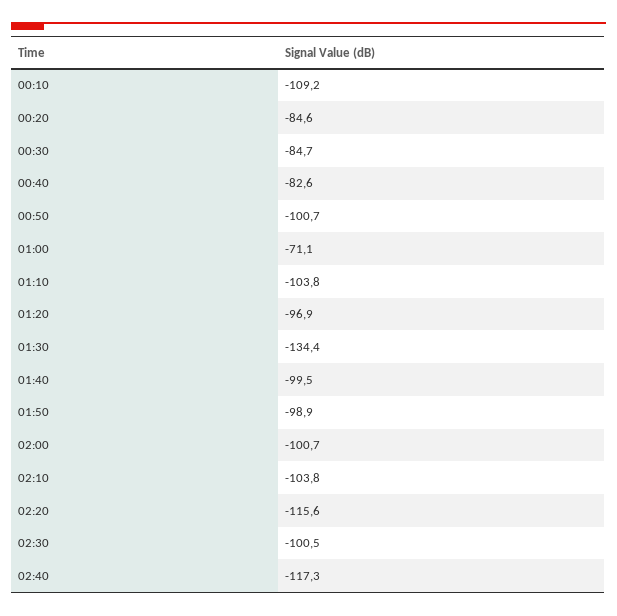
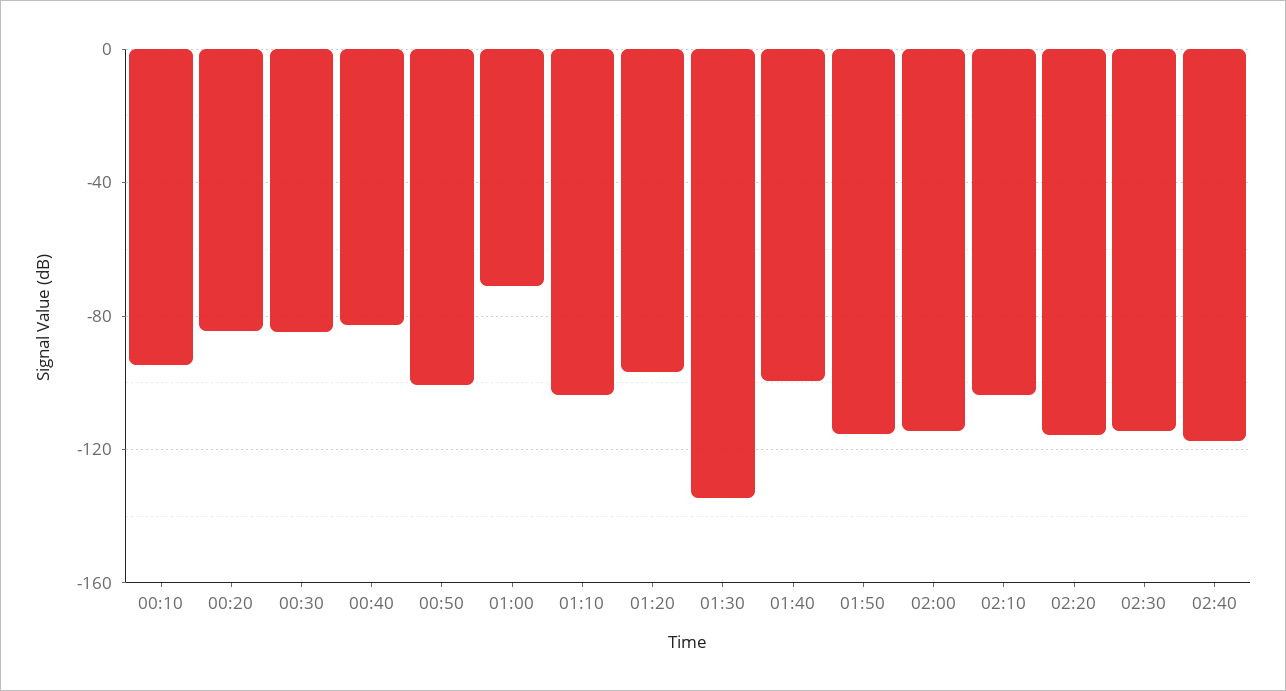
00:10: -109.2 -> -95
01:50: -98.9 -> -115
02:00: -100.7 -> -115
02:30: -100.5 -> -115

